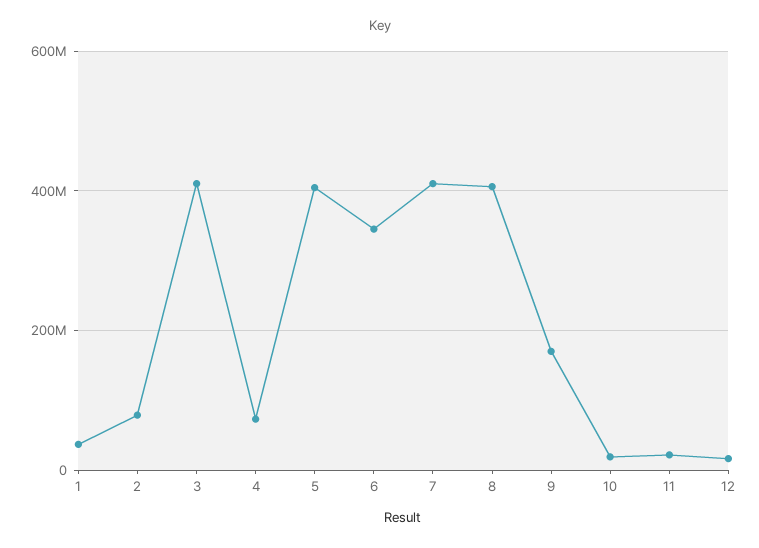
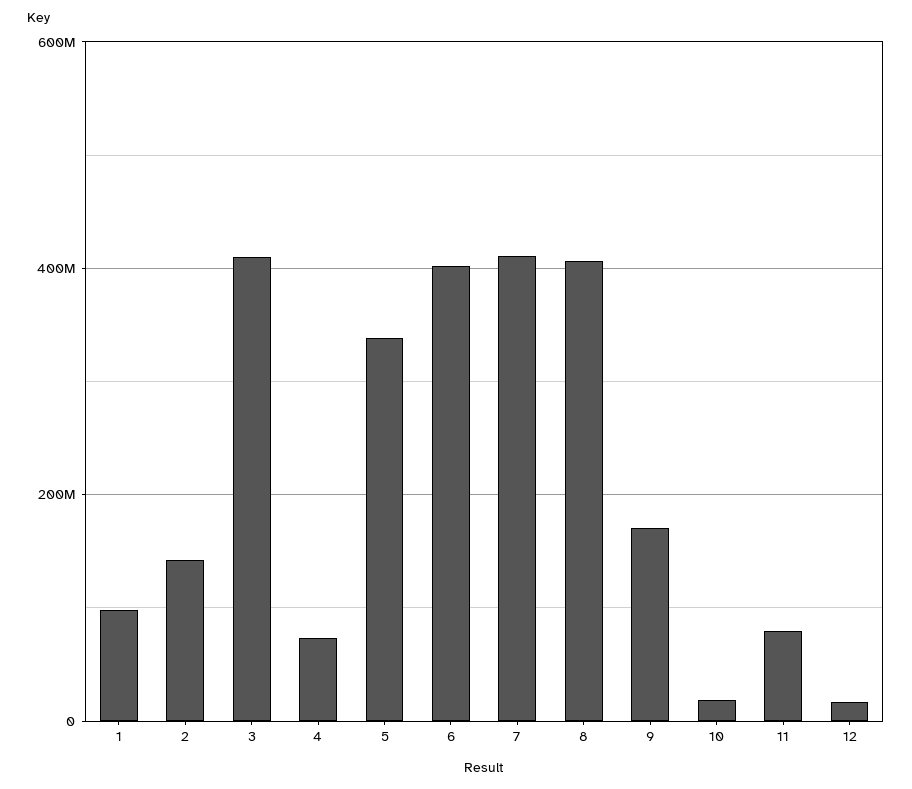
1: 40000000 -> 100000000
2: 80000000 -> 140000000
5: 400000000 -> 340000000
6: 340000000 -> 400000000
11: 20000000 -> 80000000

